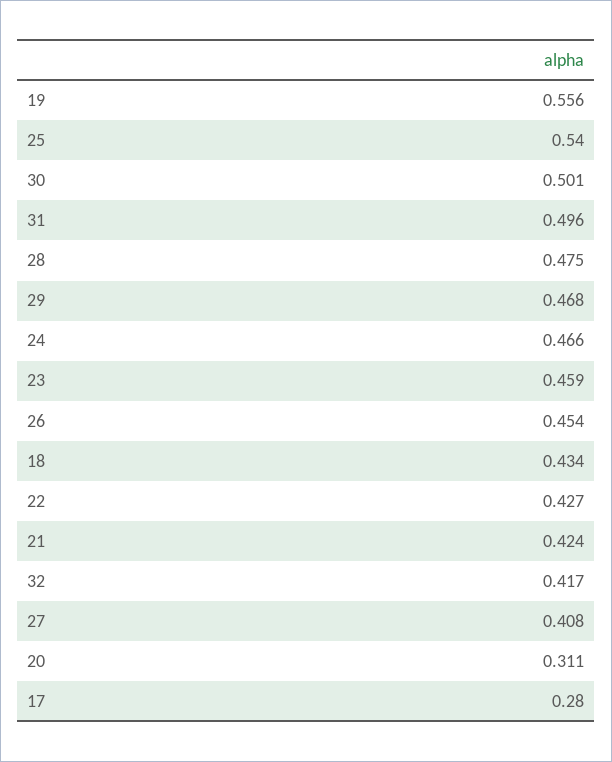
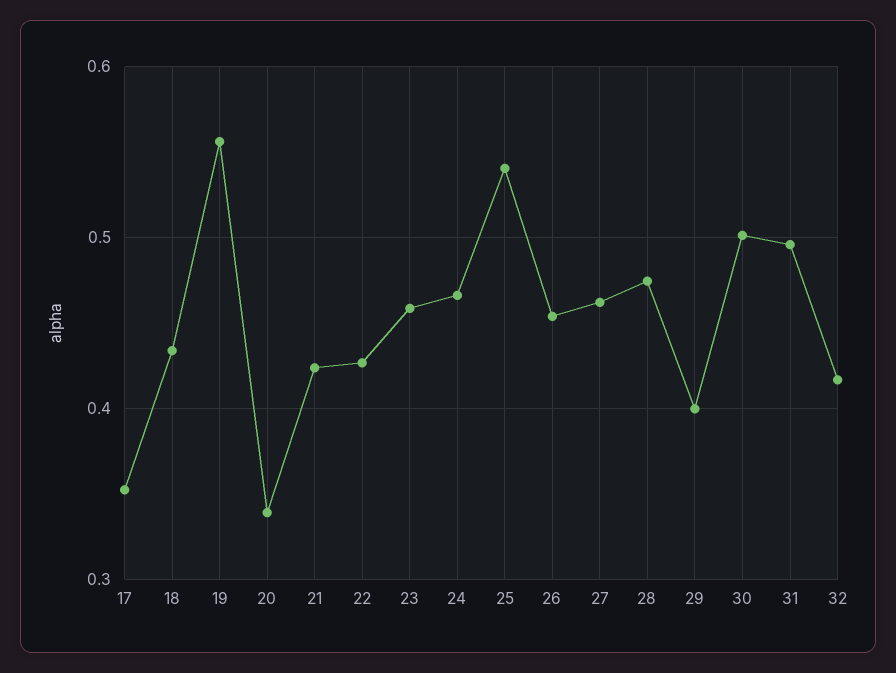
29: 0.468 -> 0.4
27: 0.408 -> 0.46
20: 0.311 -> 0.34
17: 0.28 -> 0.35

